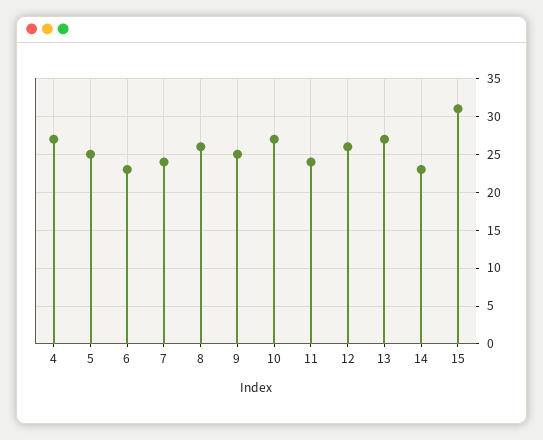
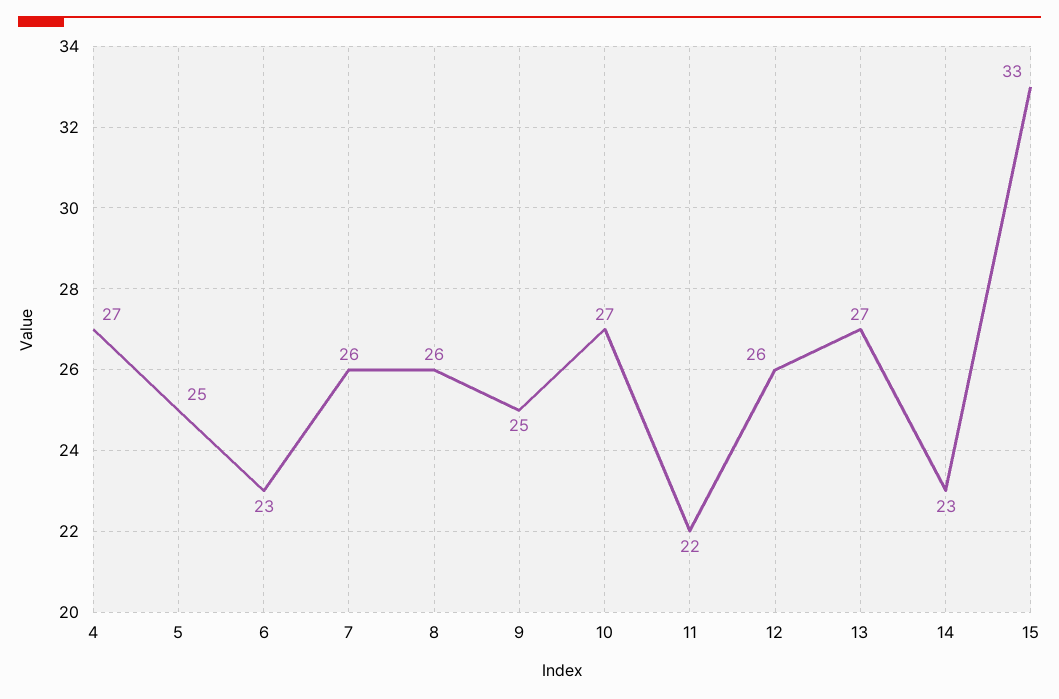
7: 24 -> 26
11: 24 -> 22
15: 31 -> 33

